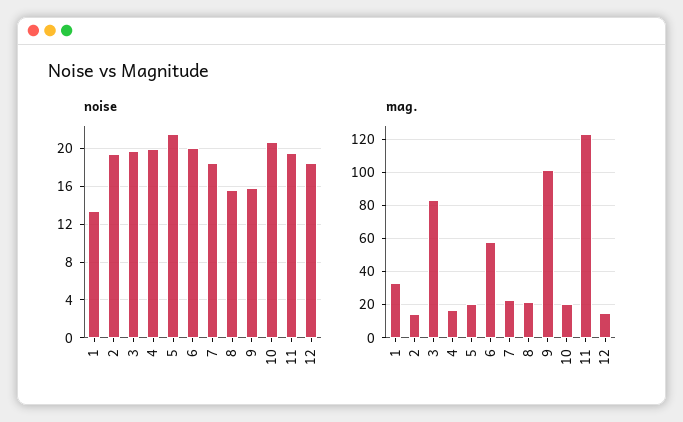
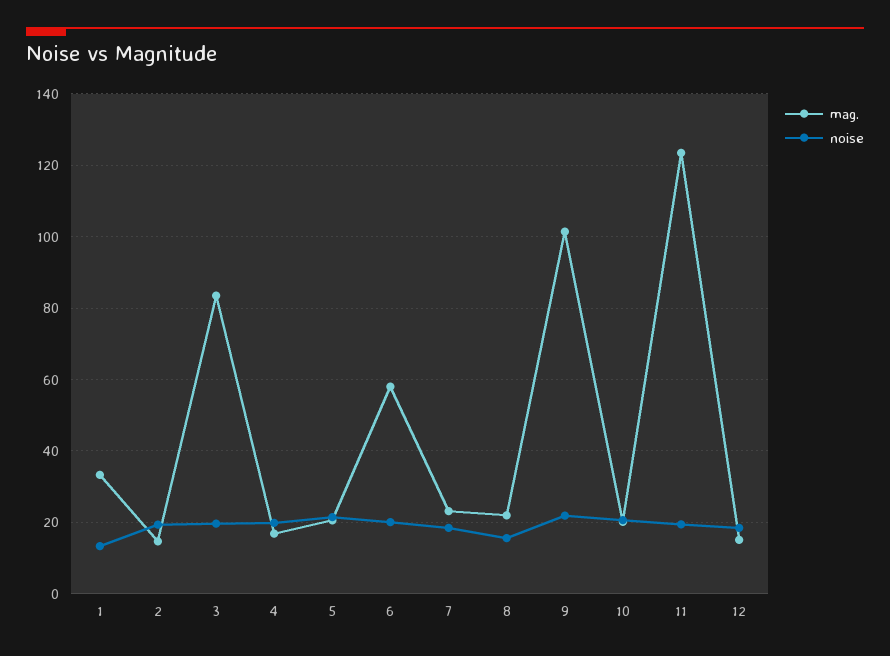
noise, 9: 16 -> 22

